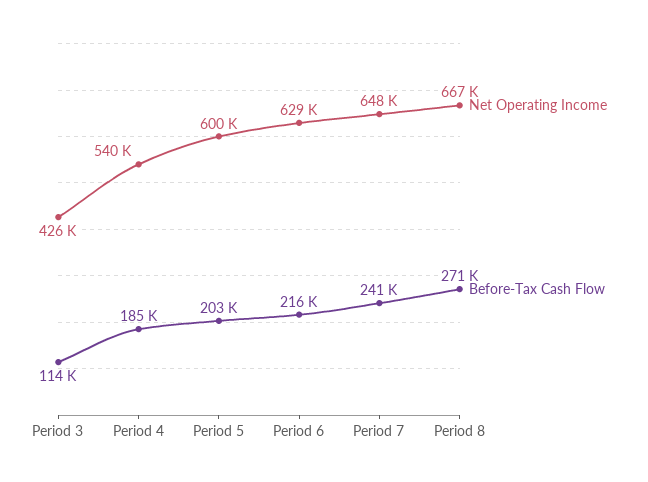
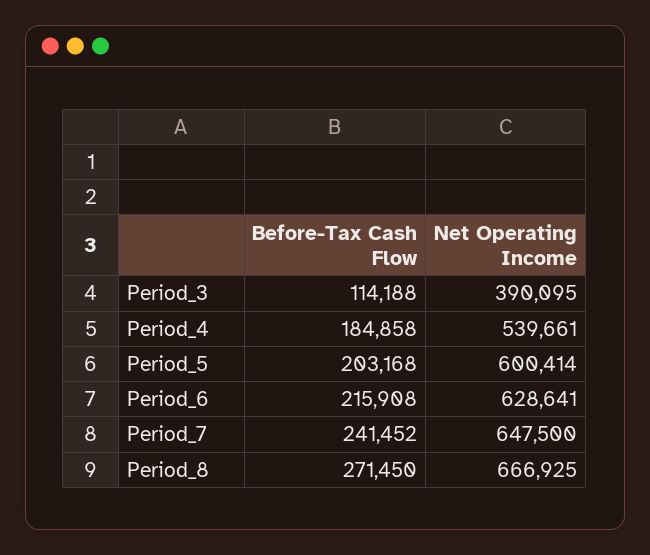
Net Operating Income, Period 3: 426000 -> 390095

